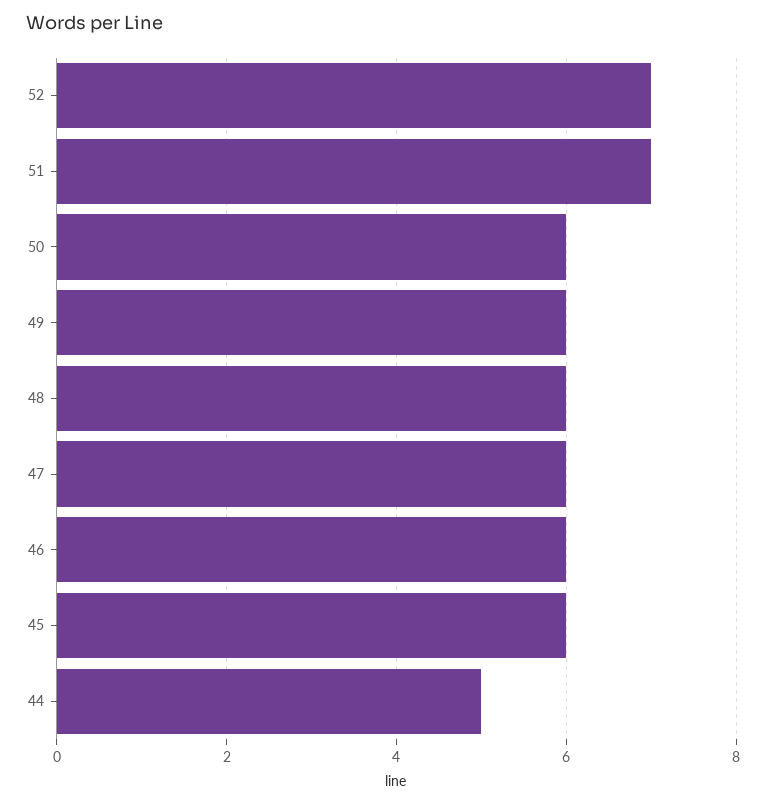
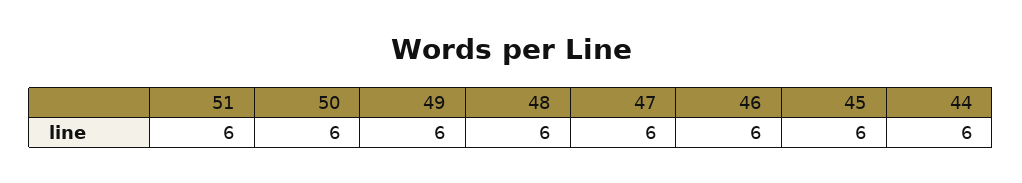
52: 7 -> none
51: 7 -> 6
44: 5 -> 6

